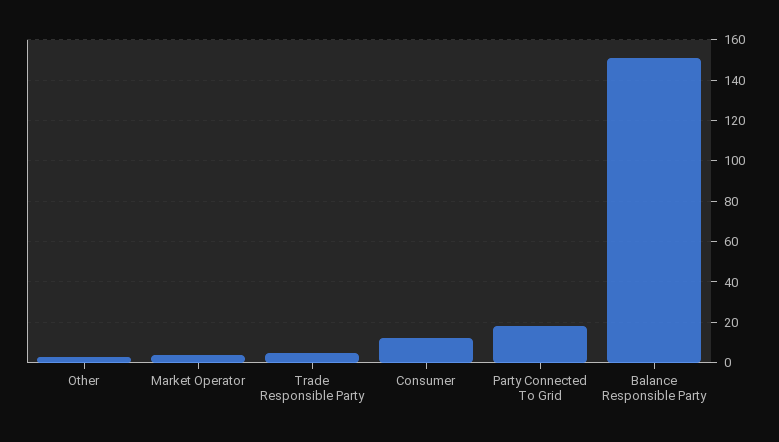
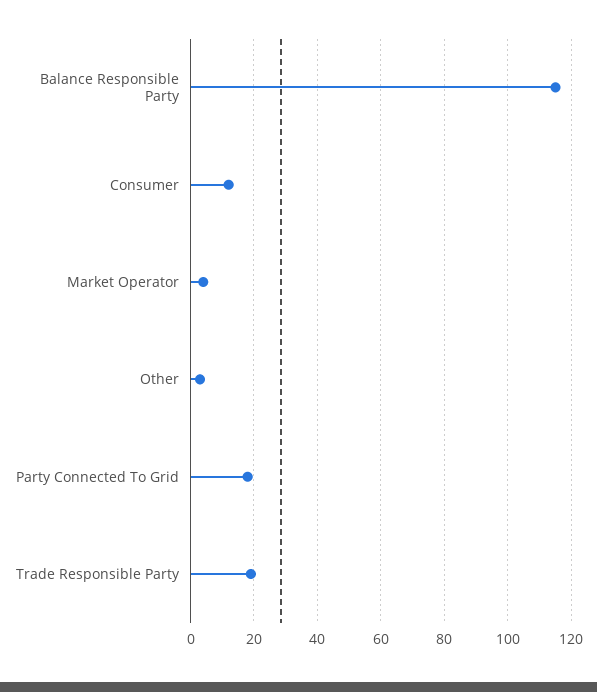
Trade Responsible Party: 5 -> 20
Balance Responsible Party: 150 -> 115

